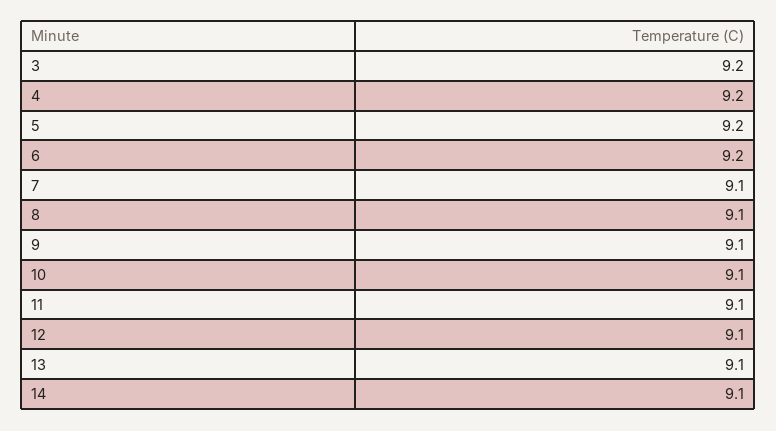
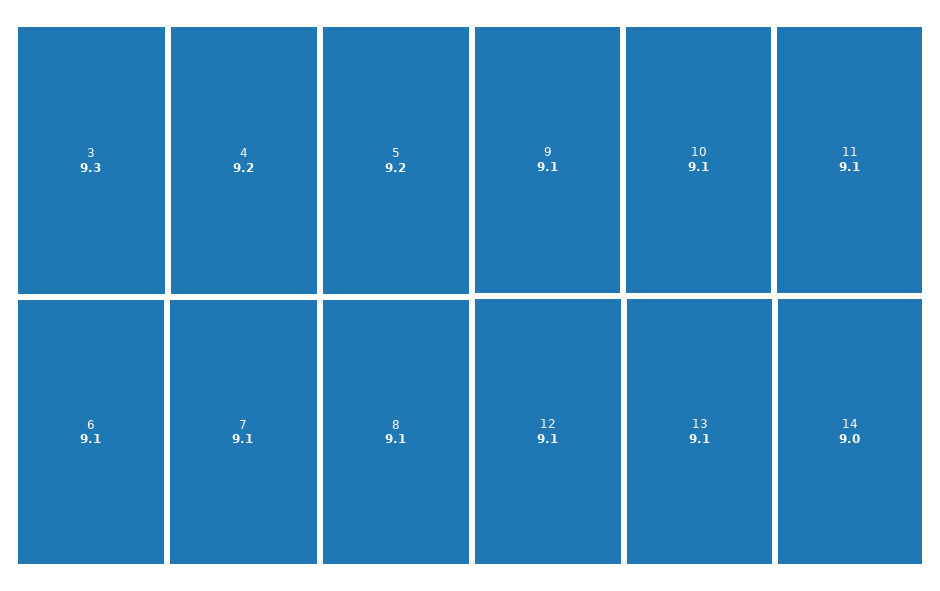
3: 9.2 -> 9.3
6: 9.2 -> 9.1
14: 9.1 -> 9

